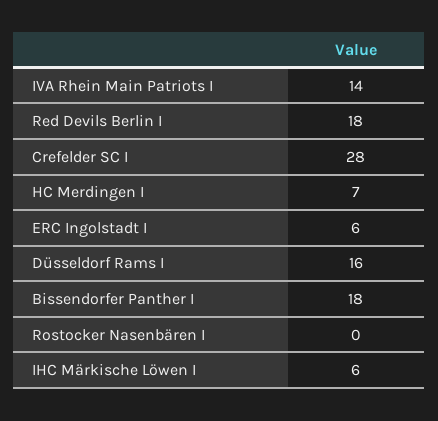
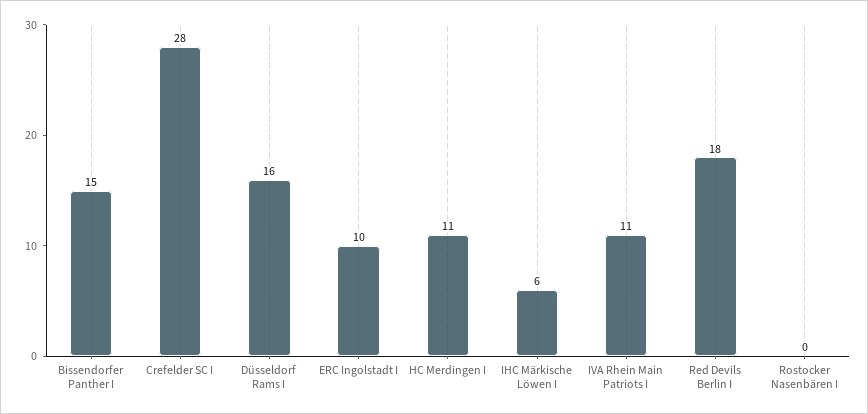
IVA Rhein Main Patriots I: 14 -> 11
HC Merdingen I: 7 -> 11
ERC Ingolstadt I: 6 -> 10
Bissendorfer Panther I: 18 -> 15

